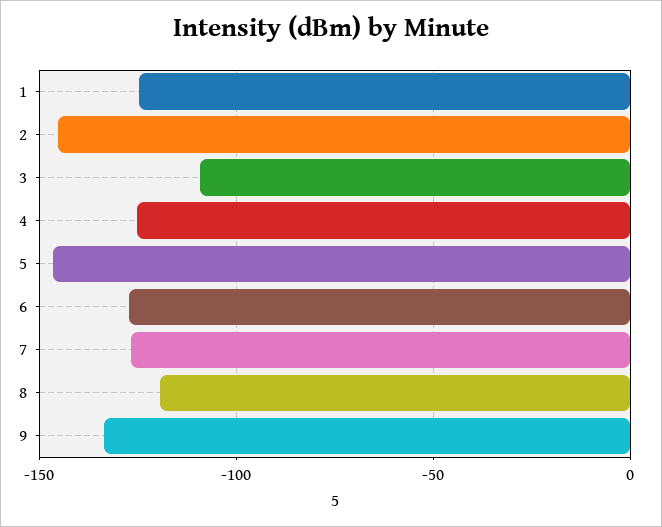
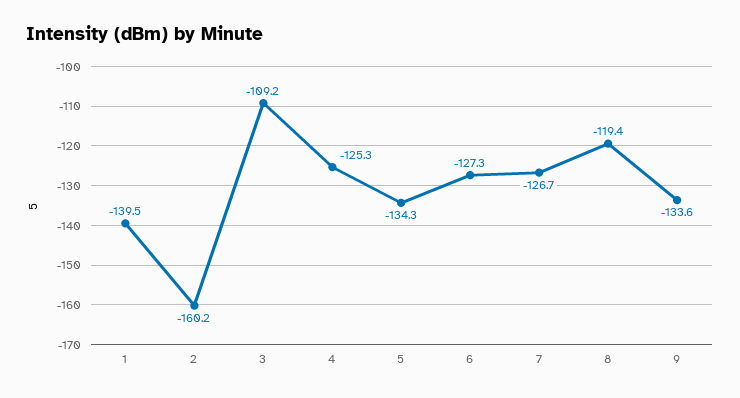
1: -125 -> -139.5
2: -145 -> -160.2
5: -145 -> -134.3

